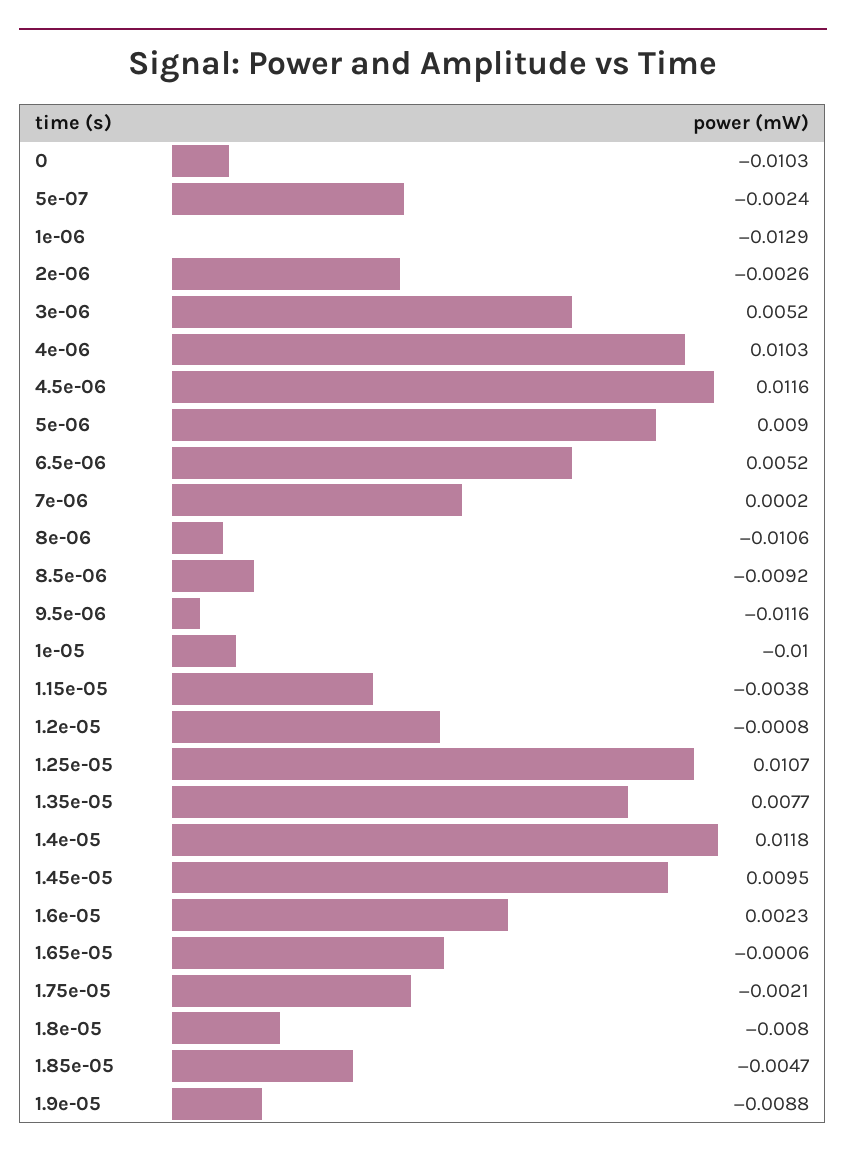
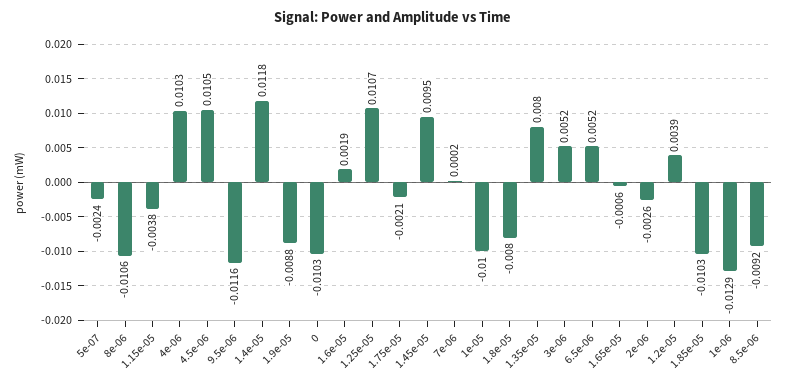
4.5e-06: 0.0116 -> 0.0105
5e-06: 0.009 -> none
1.2e-05: -0.0008 -> 0.0039
1.35e-05: 0.0077 -> 0.008
1.6e-05: 0.0023 -> 0.0019
1.85e-05: -0.0047 -> -0.0103

